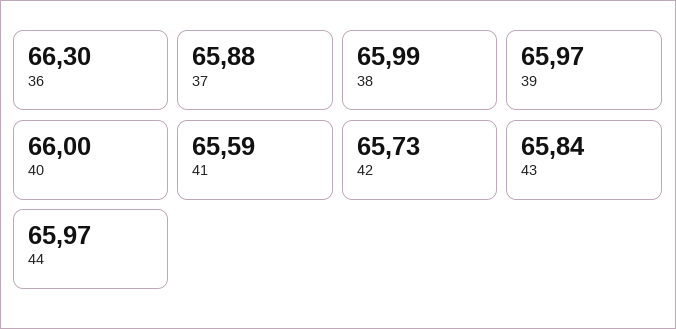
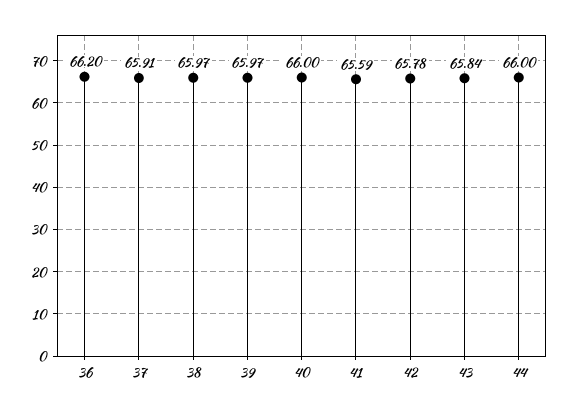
36: 66.3 -> 66.2
37: 65.88 -> 65.91
38: 65.99 -> 65.97
42: 65.73 -> 65.78
44: 65.97 -> 66

